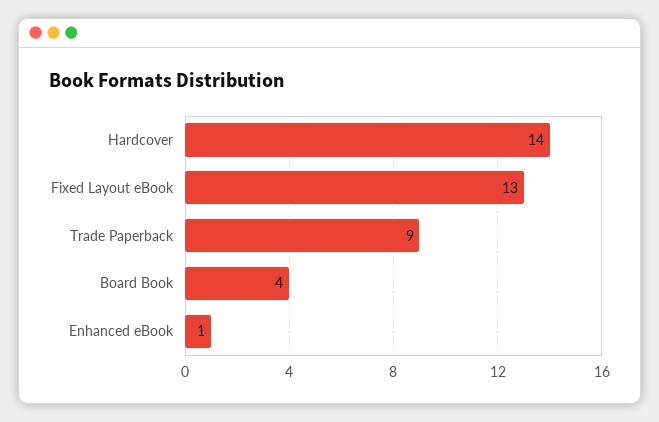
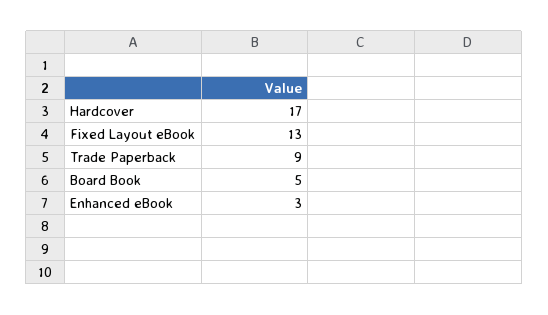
Hardcover: 14 -> 17
Board Book: 4 -> 5
Enhanced eBook: 1 -> 3

